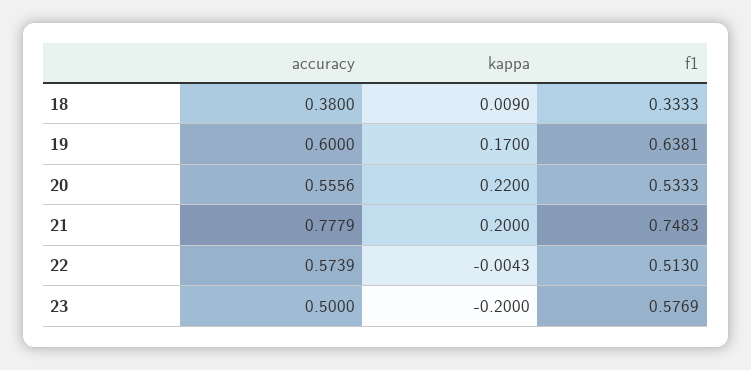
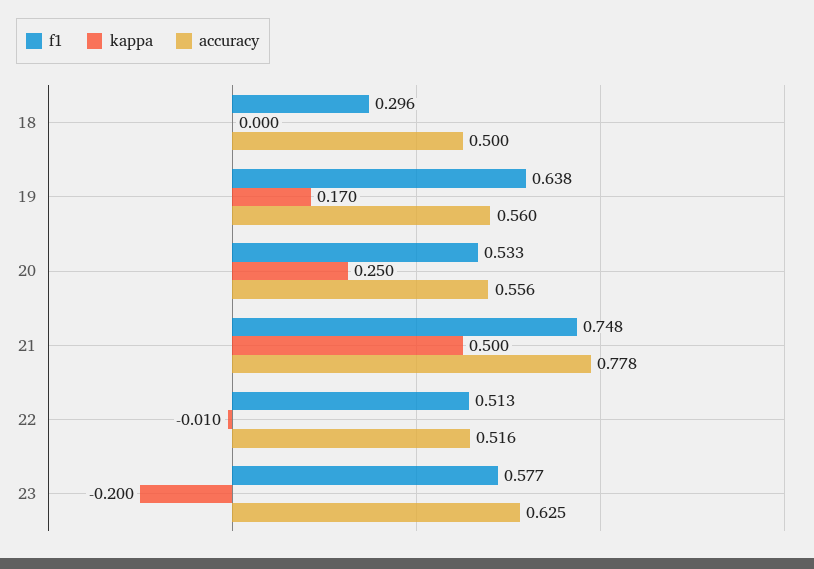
accuracy, 18: 0.38 -> 0.5
kappa, 18: 0.009 -> 0
f1, 18: 0.3333 -> 0.296
accuracy, 19: 0.6 -> 0.56
kappa, 20: 0.22 -> 0.25
kappa, 21: 0.2 -> 0.5
accuracy, 22: 0.5739 -> 0.516
kappa, 22: -0.0043 -> -0.01
accuracy, 23: 0.5 -> 0.625

